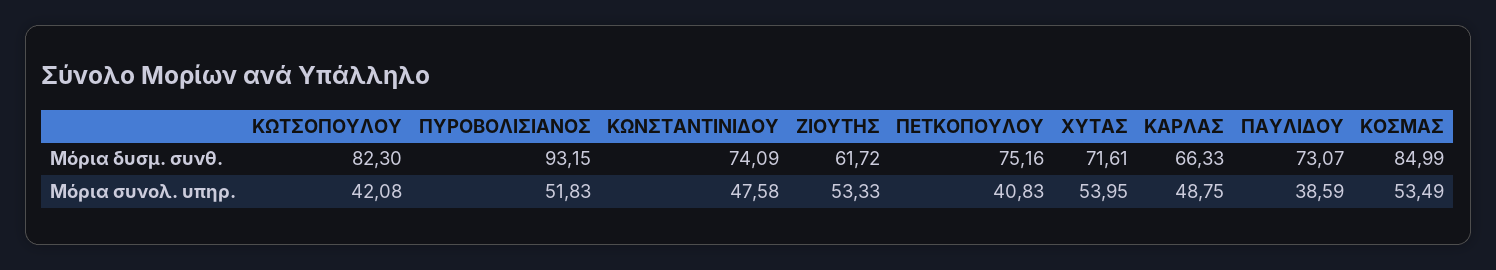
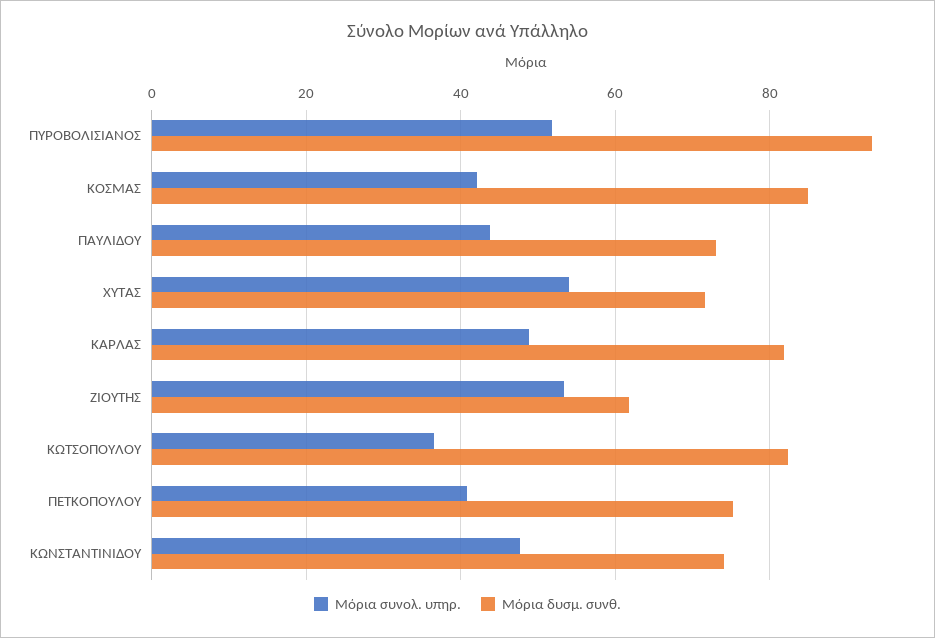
Μόρια δυσμ. συνθ., ΚΑΡΛΑΣ: 66.33 -> 82
Μόρια συνολ. υπηρ., ΚΩΤΣΟΠΟΥΛΟΥ: 42.08 -> 36
Μόρια συνολ. υπηρ., ΠΑΥΛΙΔΟΥ: 38.59 -> 44
Μόρια συνολ. υπηρ., ΚΟΣΜΑΣ: 53.49 -> 42

